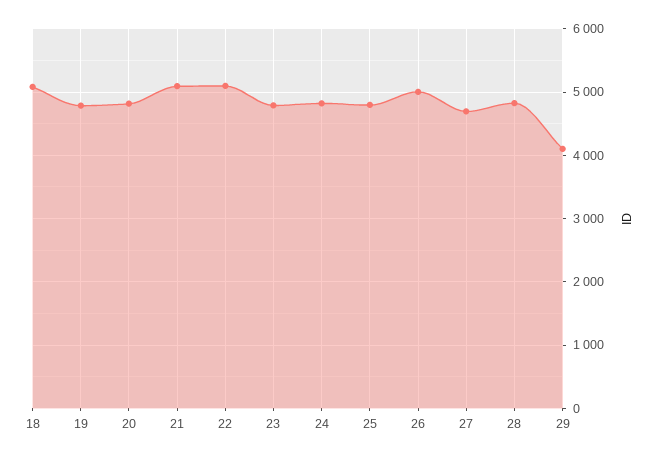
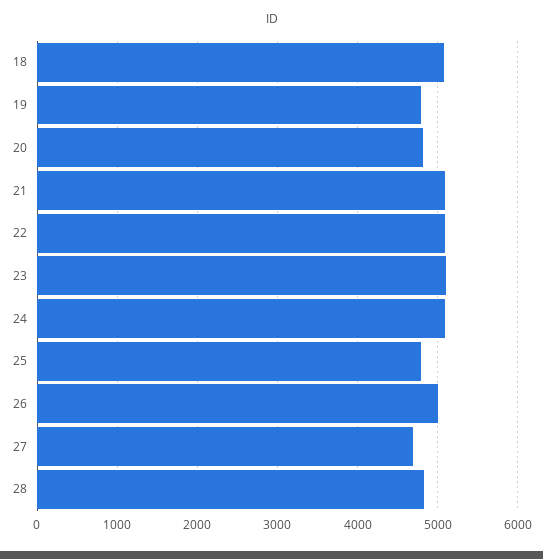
23: 4800 -> 5100
24: 4800 -> 5100
29: 4100 -> none

